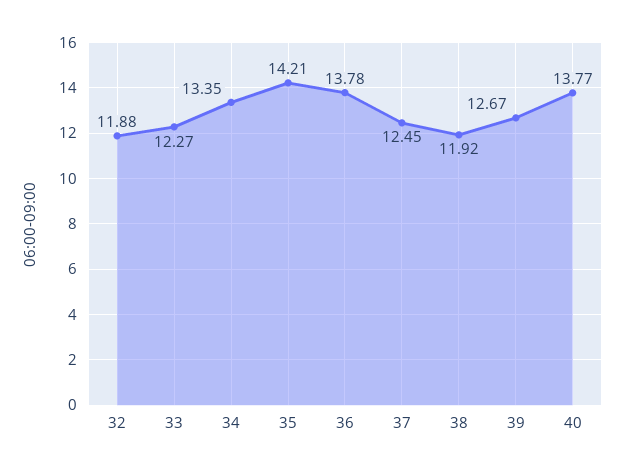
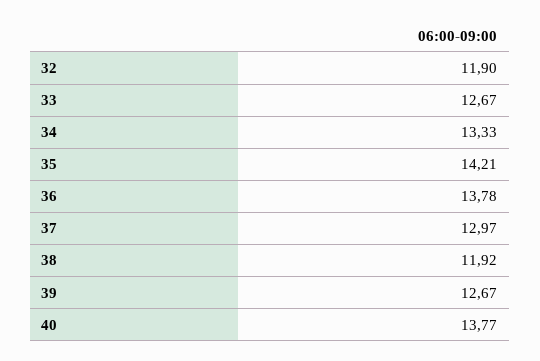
32: 11.88 -> 11.9
33: 12.27 -> 12.67
34: 13.35 -> 13.33
37: 12.45 -> 12.97

